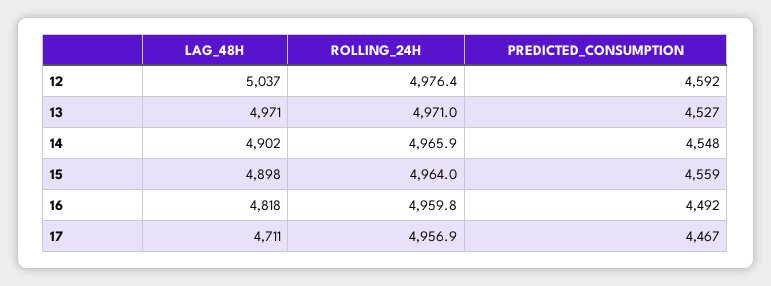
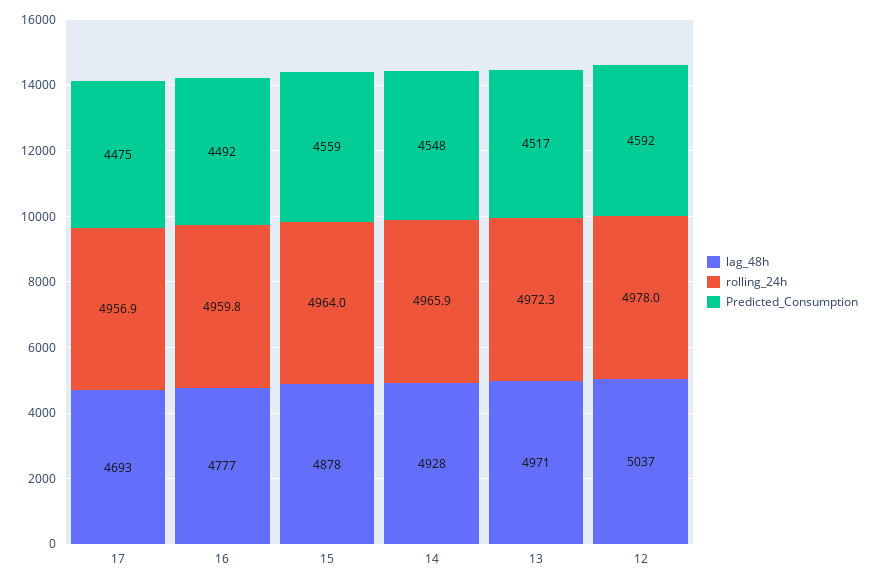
ROLLING_24H, 12: 4976.4 -> 4978
ROLLING_24H, 13: 4971 -> 4972.3
PREDICTED_CONSUMPTION, 13: 4527 -> 4517
LAG_48H, 14: 4902 -> 4928
LAG_48H, 15: 4898 -> 4878
LAG_48H, 16: 4818 -> 4777
LAG_48H, 17: 4711 -> 4693
PREDICTED_CONSUMPTION, 17: 4467 -> 4475

